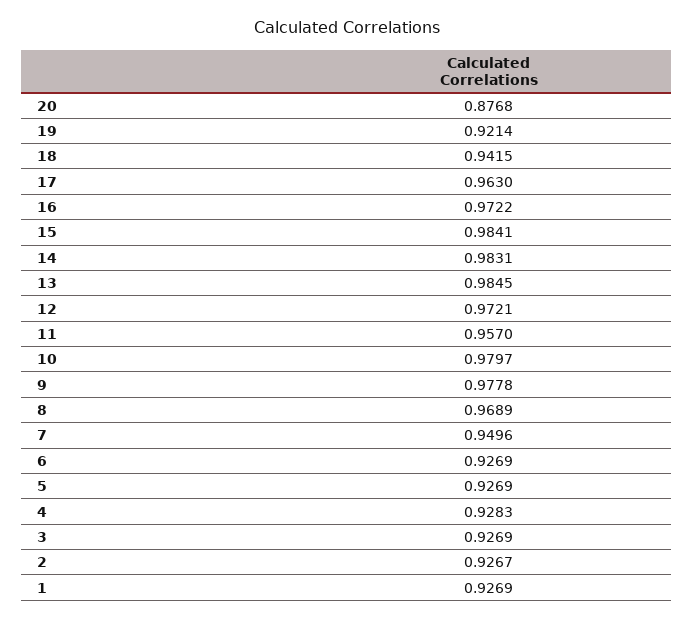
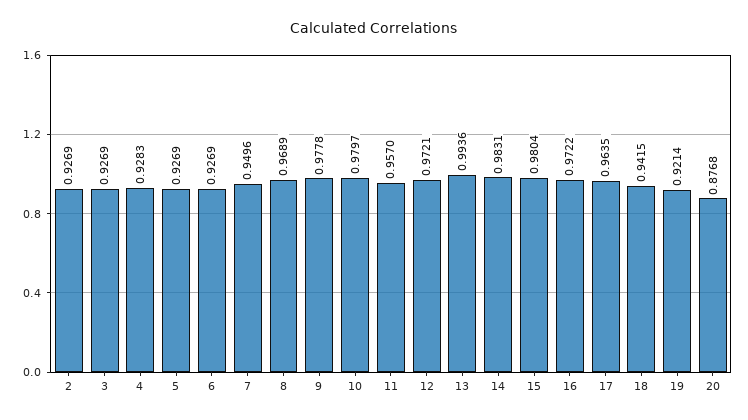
17: 0.963 -> 0.9635
15: 0.9841 -> 0.9804
13: 0.9845 -> 0.9936
2: 0.9267 -> 0.9269
1: 0.9269 -> none

